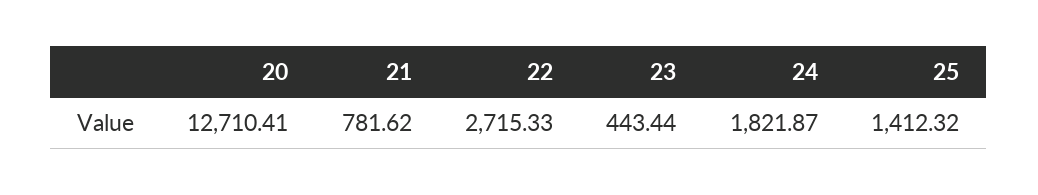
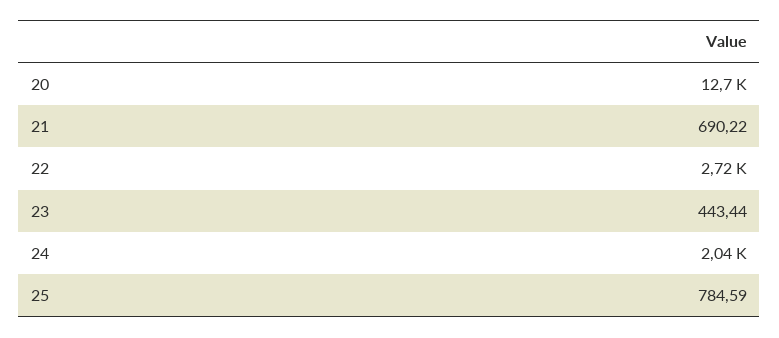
21: 781.62 -> 690.22
24: 1821.87 -> 2040
25: 1412.32 -> 784.59

